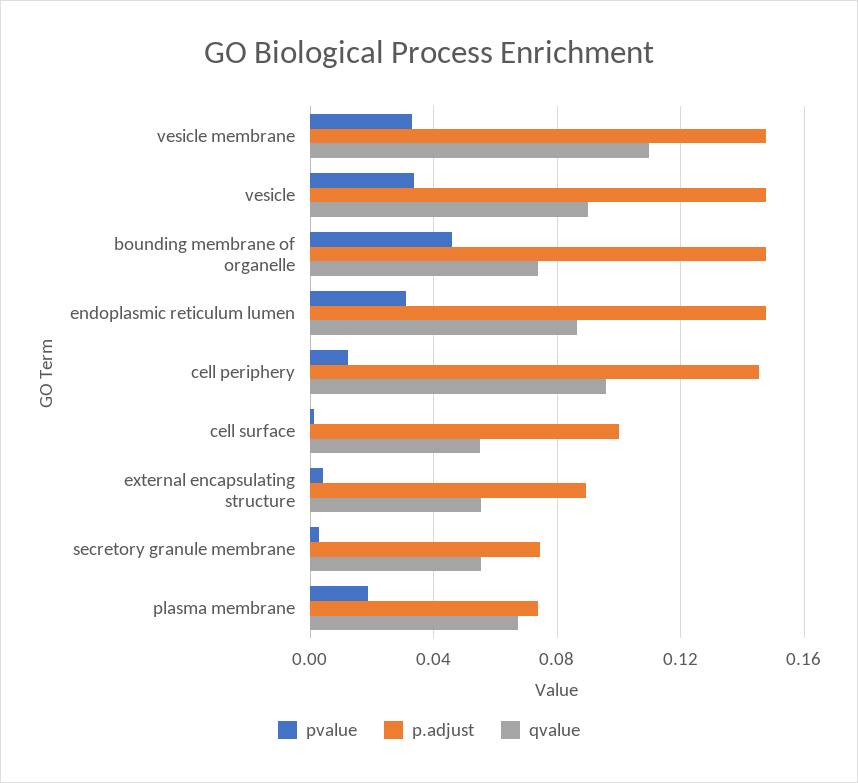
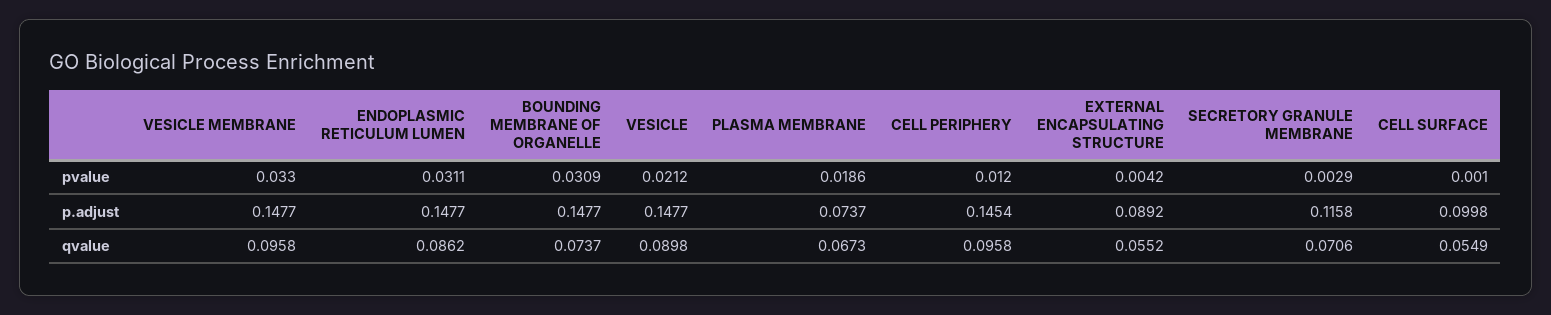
qvalue, vesicle membrane: 0.11 -> 0.0958
pvalue, vesicle: 0.035 -> 0.0212
pvalue, bounding membrane of organelle: 0.045 -> 0.0309
p.adjust, secretory granule membrane: 0.075 -> 0.1158
qvalue, secretory granule membrane: 0.055 -> 0.0706

